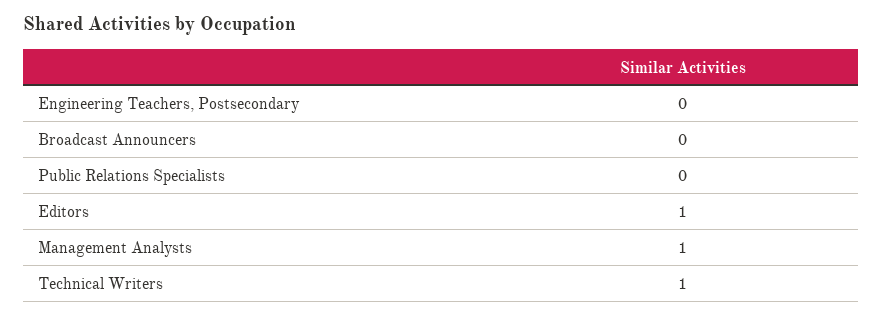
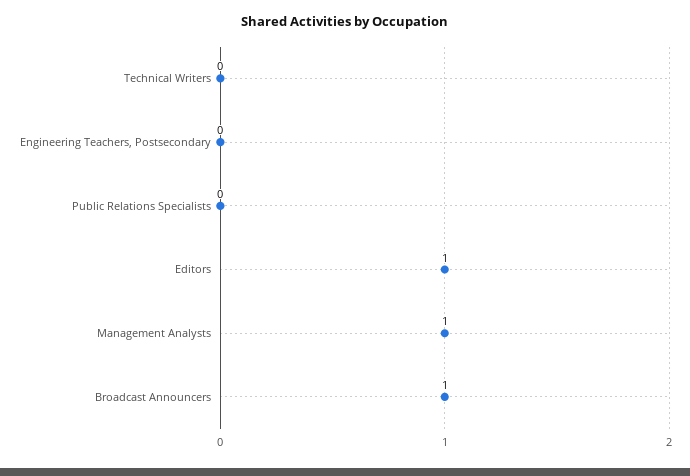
Broadcast Announcers: 0 -> 1
Technical Writers: 1 -> 0

